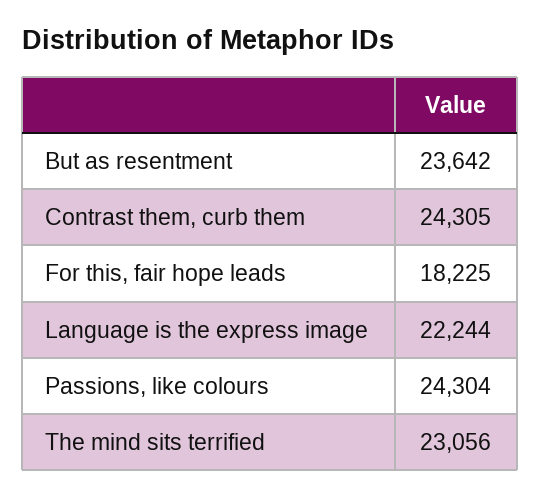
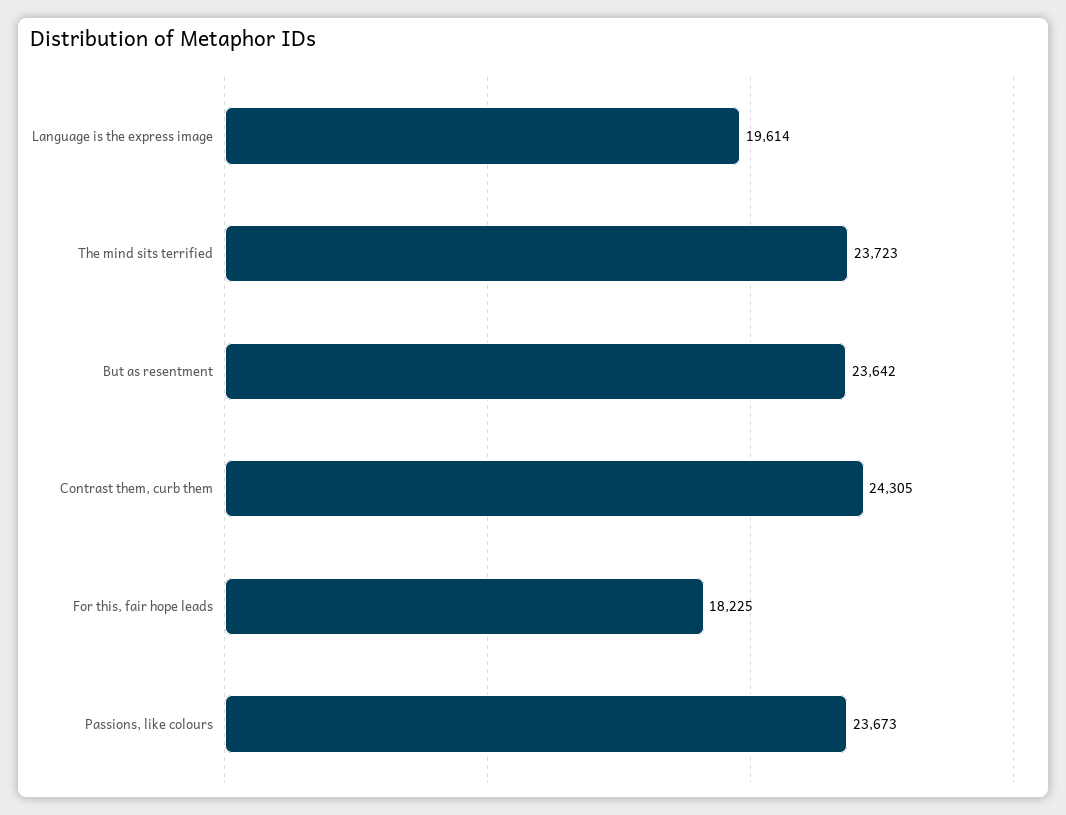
Language is the express image: 22244 -> 19614
Passions, like colours: 24304 -> 23673
The mind sits terrified: 23056 -> 23723

